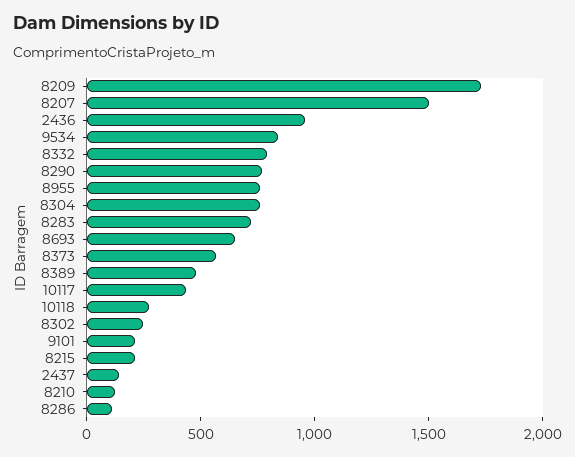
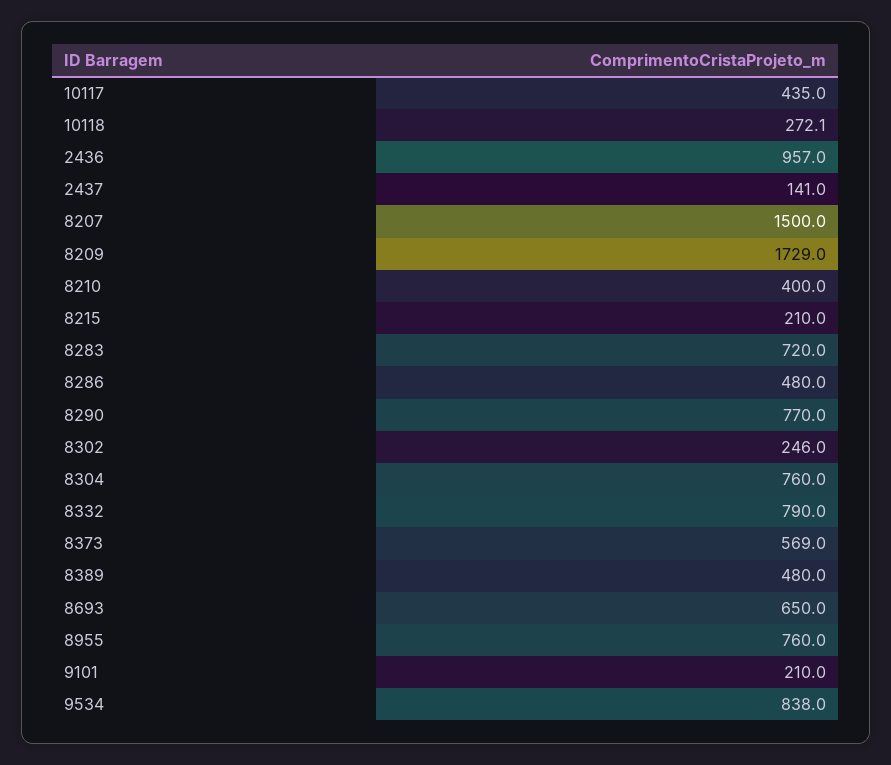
8210: 100 -> 400
8286: 100 -> 480

